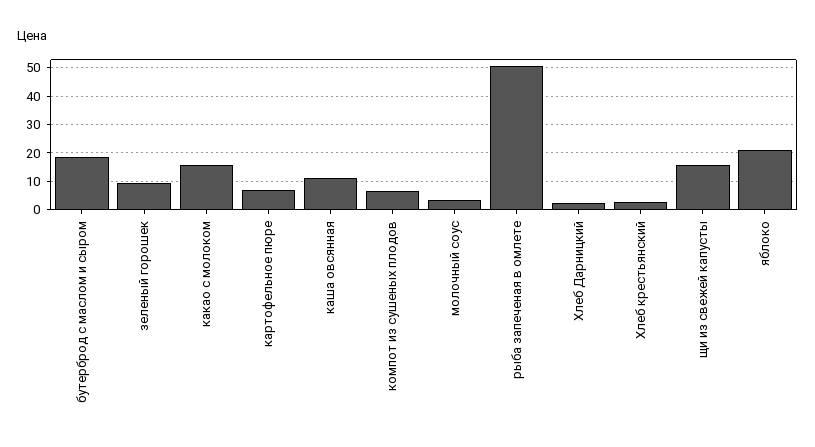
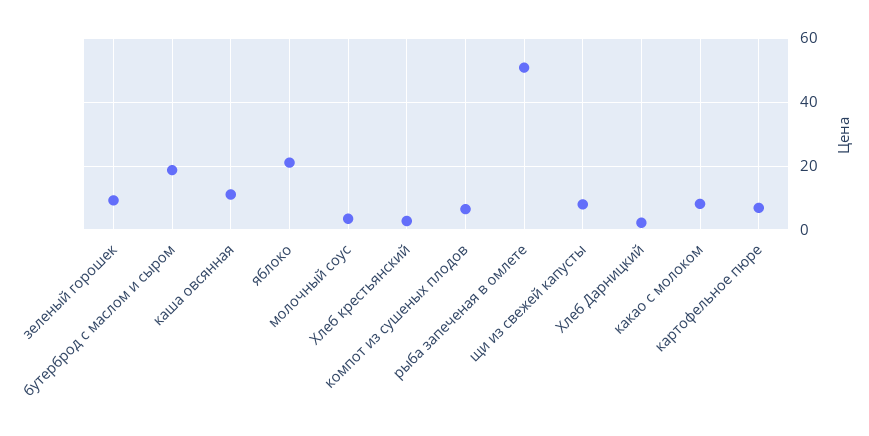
какао с молоком: 15 -> 8
щи из свежей капусты: 15 -> 8

